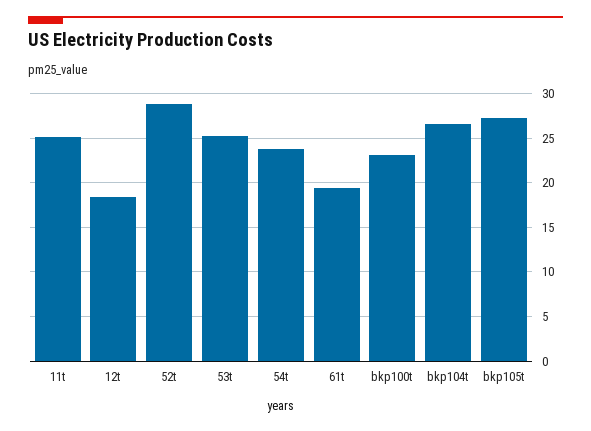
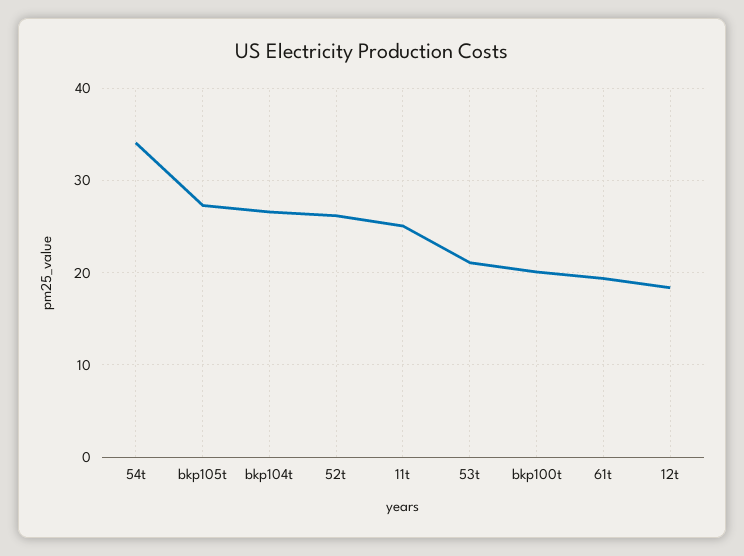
52t: 29 -> 26
53t: 25 -> 21
54t: 24 -> 34
bkp100t: 23 -> 20

